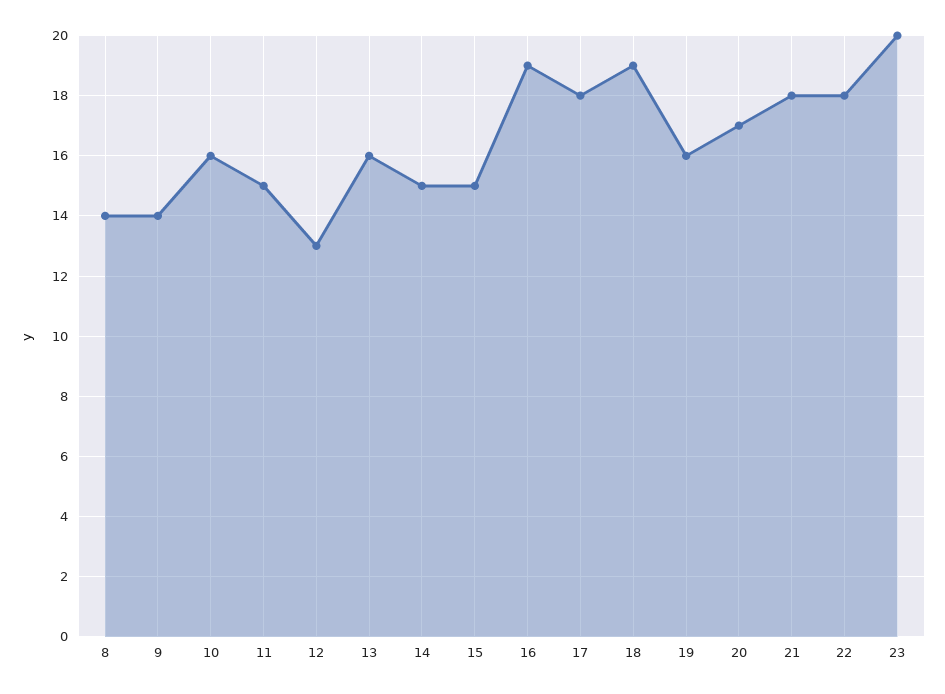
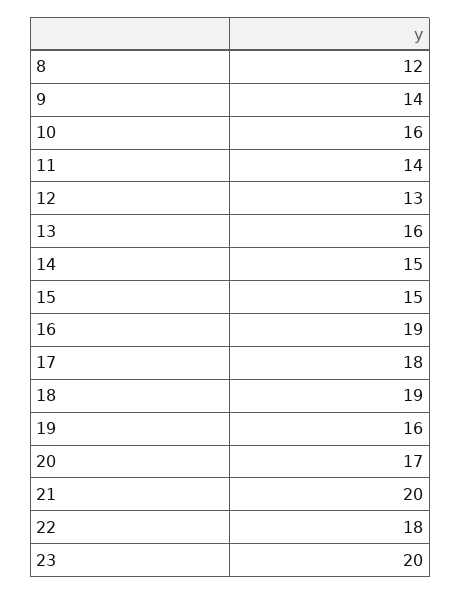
8: 14 -> 12
11: 15 -> 14
21: 18 -> 20

